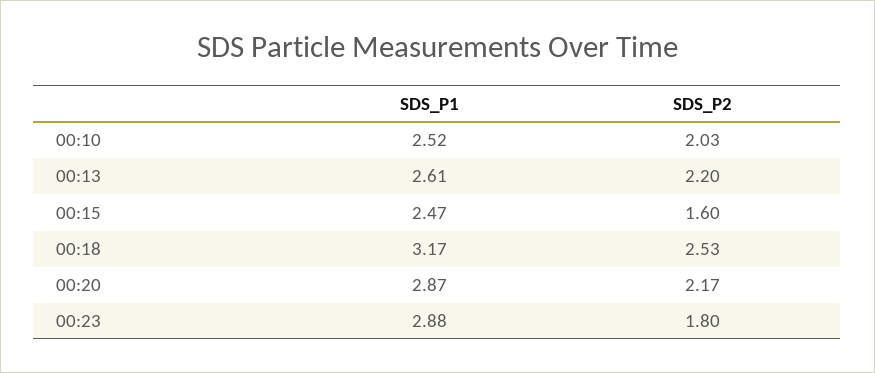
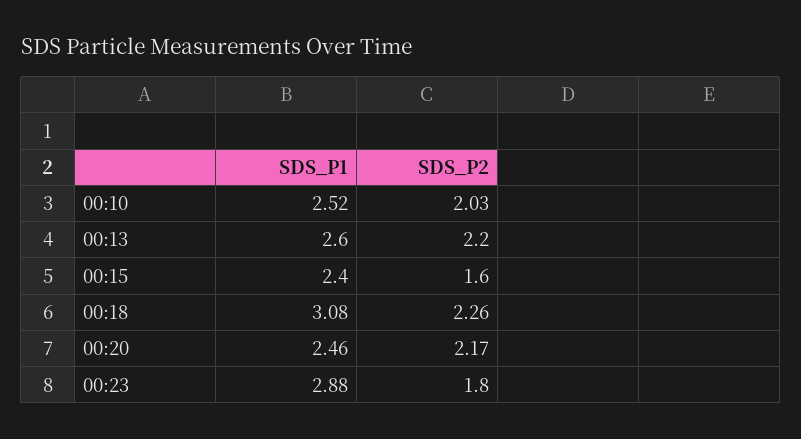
SDS_P1, 00:13: 2.61 -> 2.6
SDS_P1, 00:15: 2.47 -> 2.4
SDS_P1, 00:18: 3.17 -> 3.08
SDS_P2, 00:18: 2.53 -> 2.26
SDS_P1, 00:20: 2.87 -> 2.46

